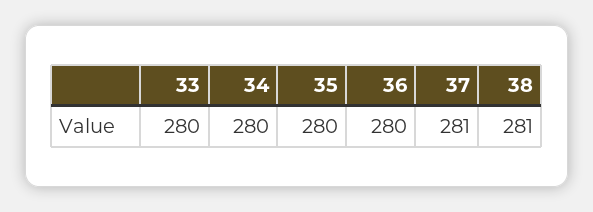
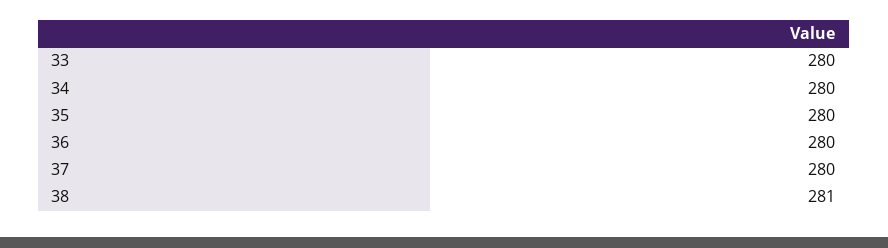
37: 281 -> 280

